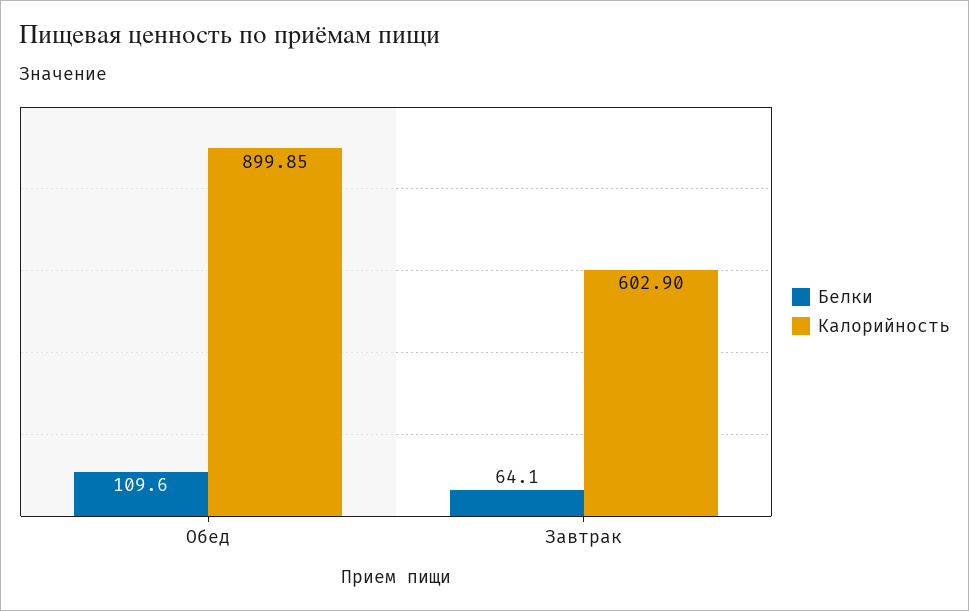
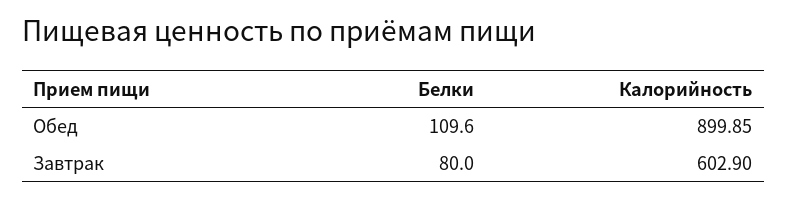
Белки, Завтрак: 64.1 -> 80

